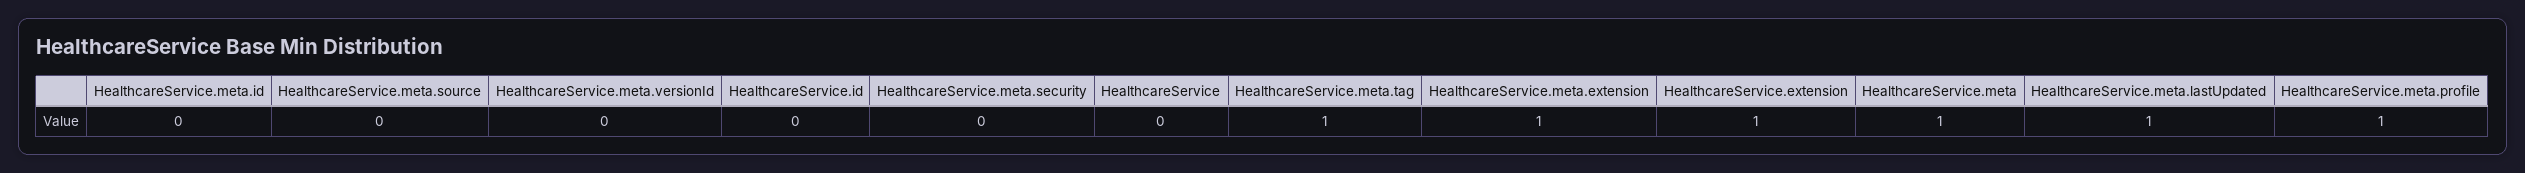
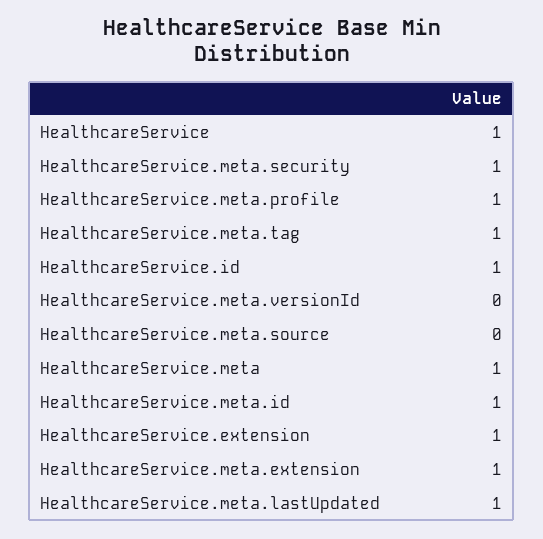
HealthcareService.meta.id: 0 -> 1
HealthcareService.id: 0 -> 1
HealthcareService.meta.security: 0 -> 1
HealthcareService: 0 -> 1

